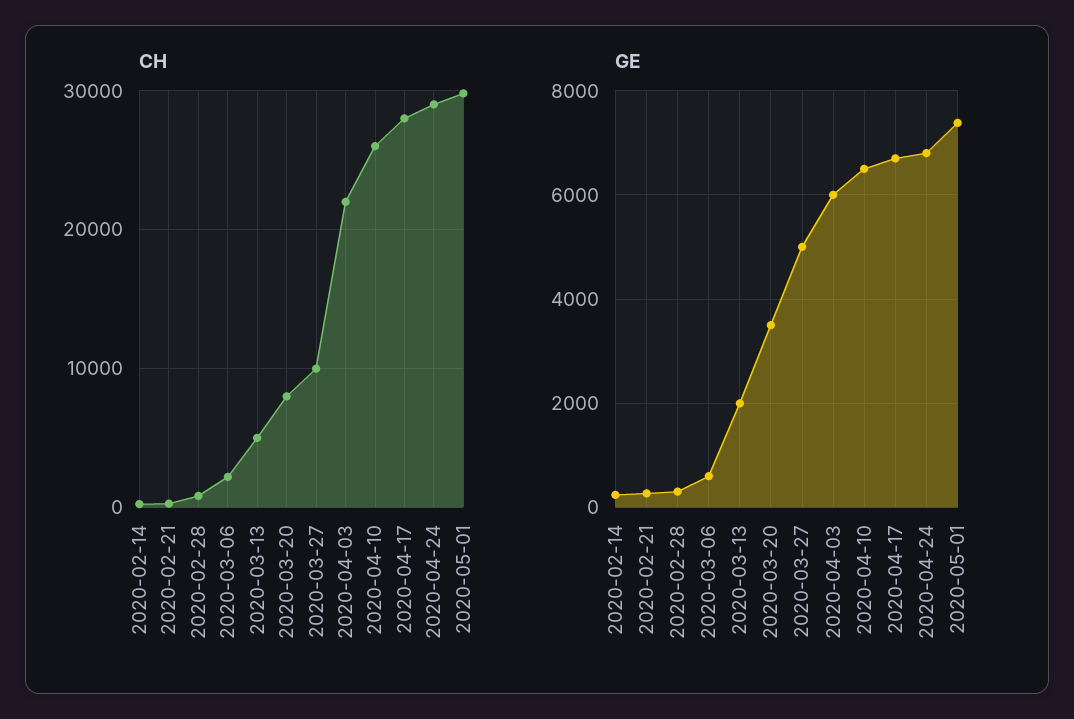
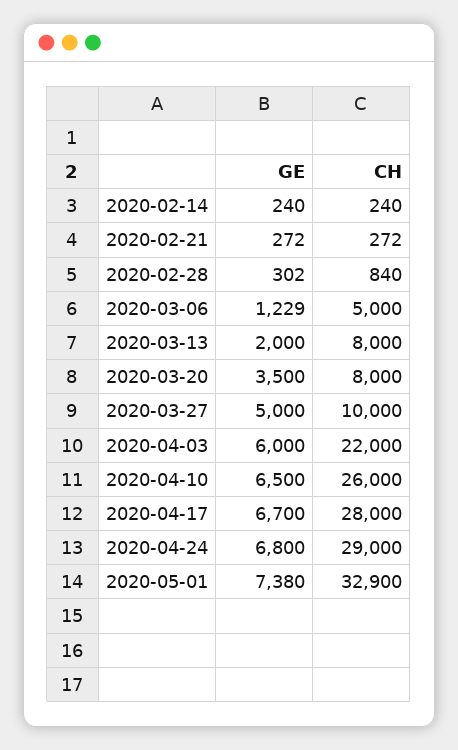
CH, 2020-03-06: 2000 -> 5000
CH, 2020-03-13: 5000 -> 8000
CH, 2020-05-01: 30000 -> 32900
GE, 2020-03-06: 600 -> 1229

